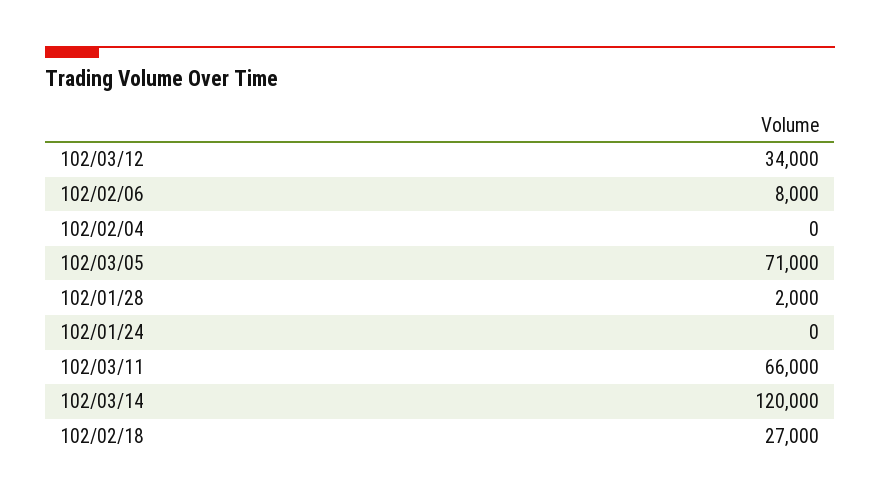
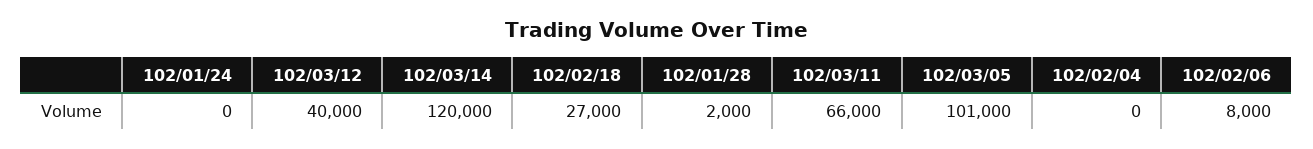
102/03/12: 34000 -> 40000
102/03/05: 71000 -> 101000

